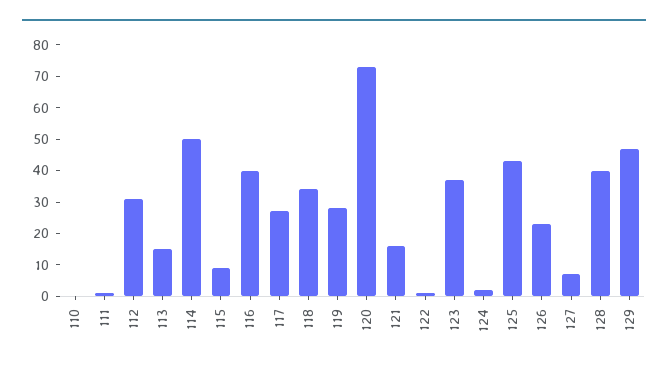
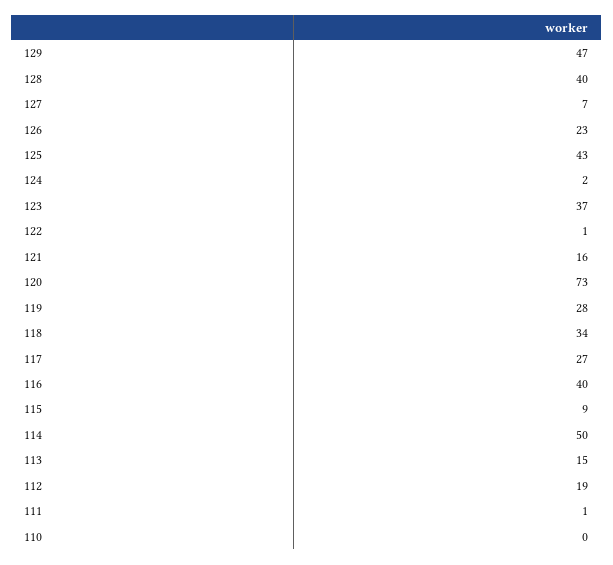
112: 30 -> 19

